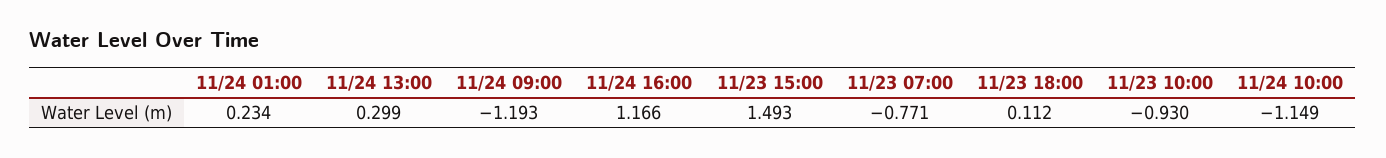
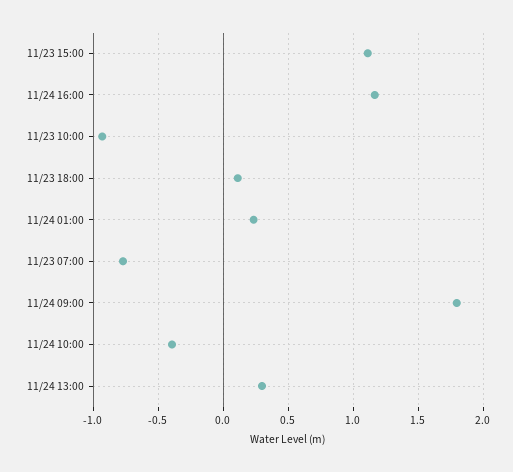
11/24 09:00: -1.193 -> 1.8
11/23 15:00: 1.493 -> 1.1
11/24 10:00: -1.149 -> -0.4

